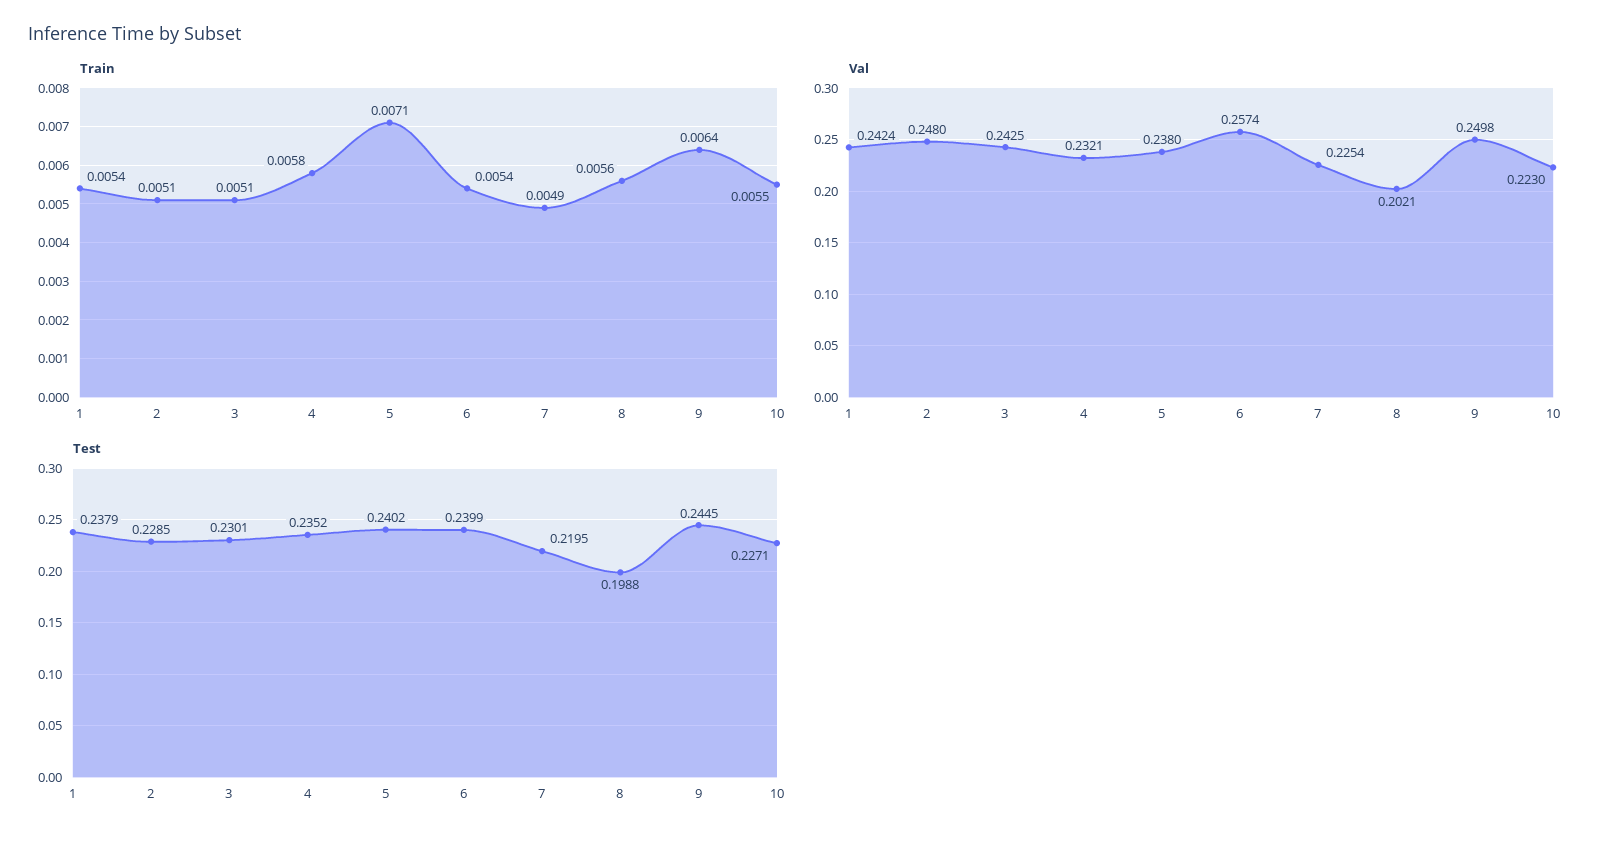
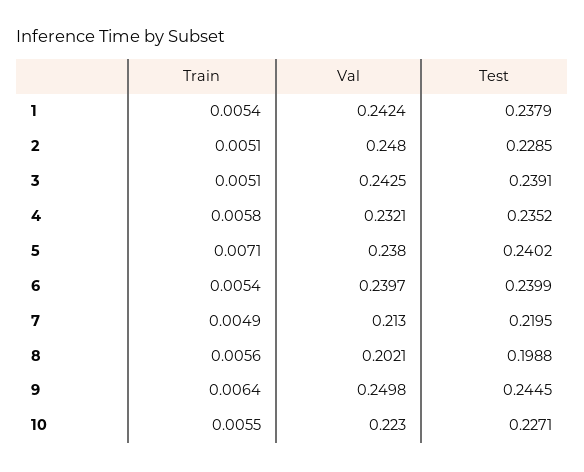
Val, 6: 0.2574 -> 0.2397
Val, 7: 0.2254 -> 0.213
Test, 3: 0.2301 -> 0.2391

